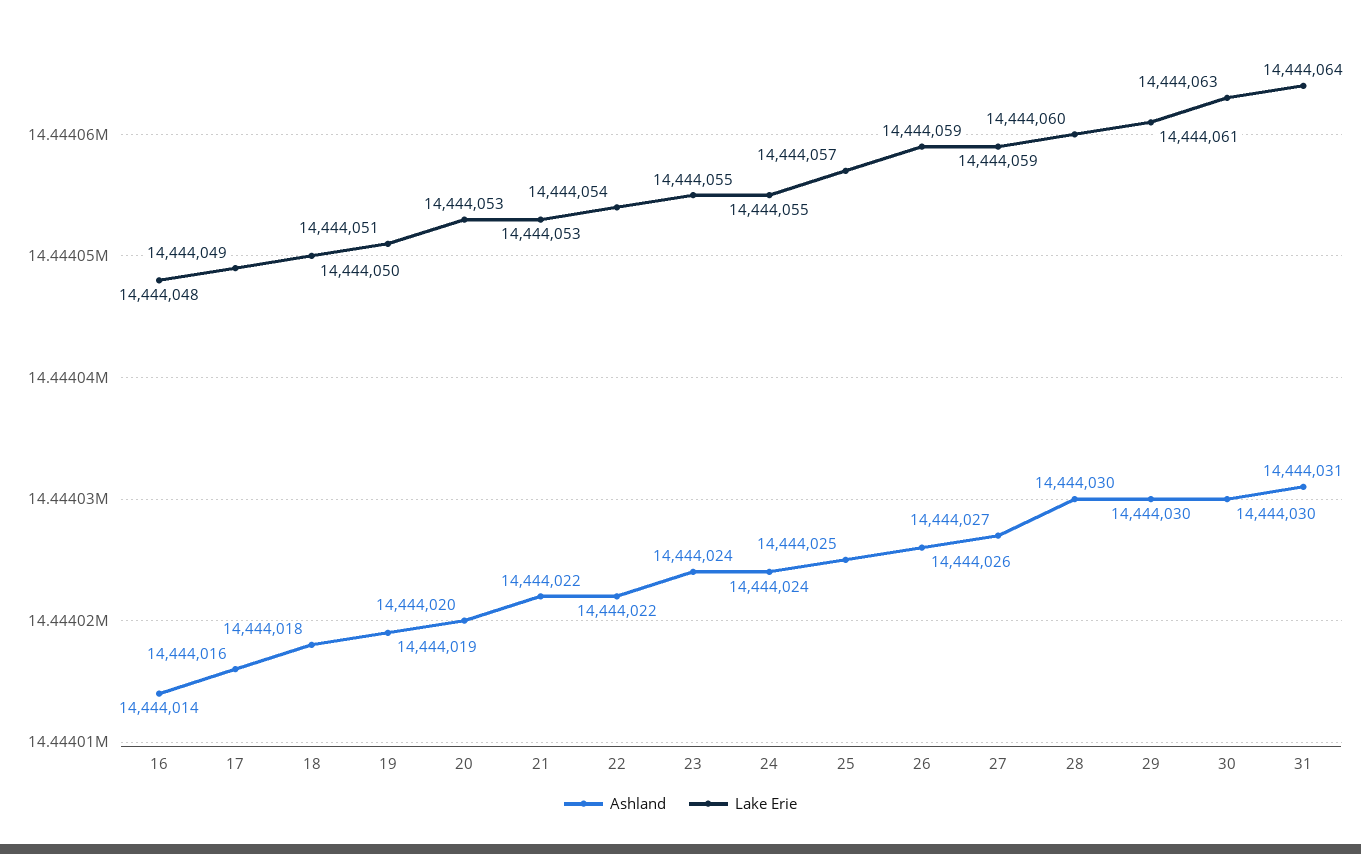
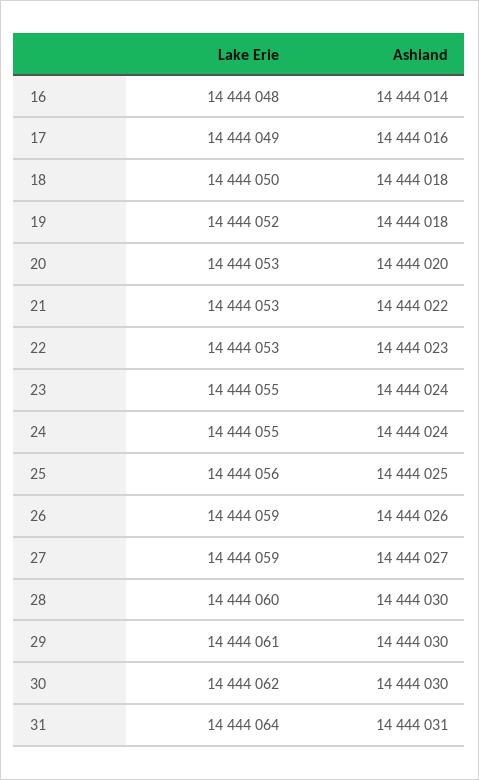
Ashland, 19: 14444019 -> 14444018
Lake Erie, 19: 14444051 -> 14444052
Ashland, 22: 14444022 -> 14444023
Lake Erie, 22: 14444054 -> 14444053
Lake Erie, 25: 14444057 -> 14444056
Lake Erie, 30: 14444063 -> 14444062

